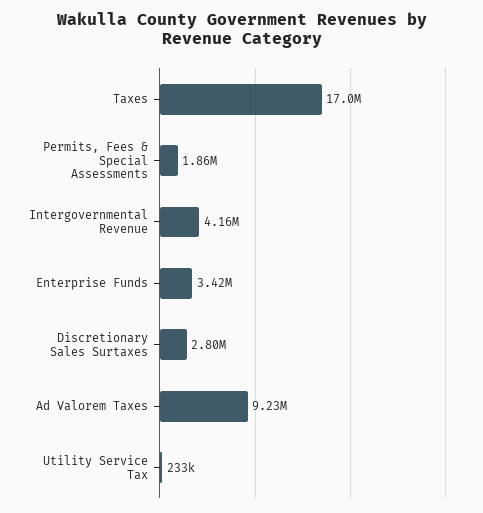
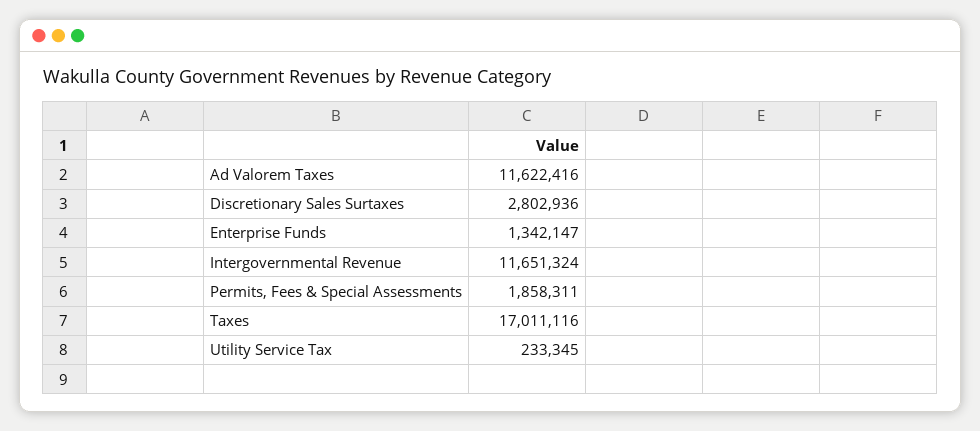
Intergovernmental Revenue: 4160000 -> 11651324
Enterprise Funds: 3420000 -> 1342147
Ad Valorem Taxes: 9230000 -> 11622416

